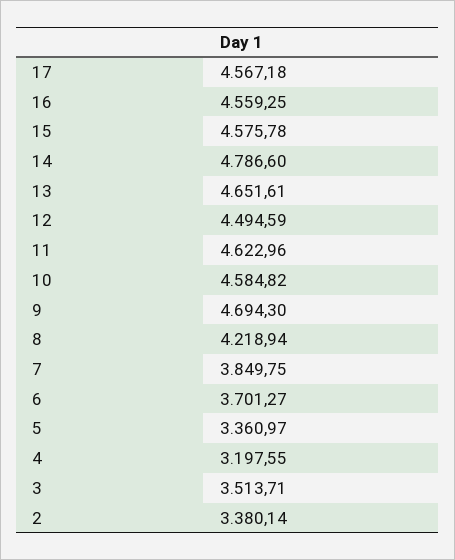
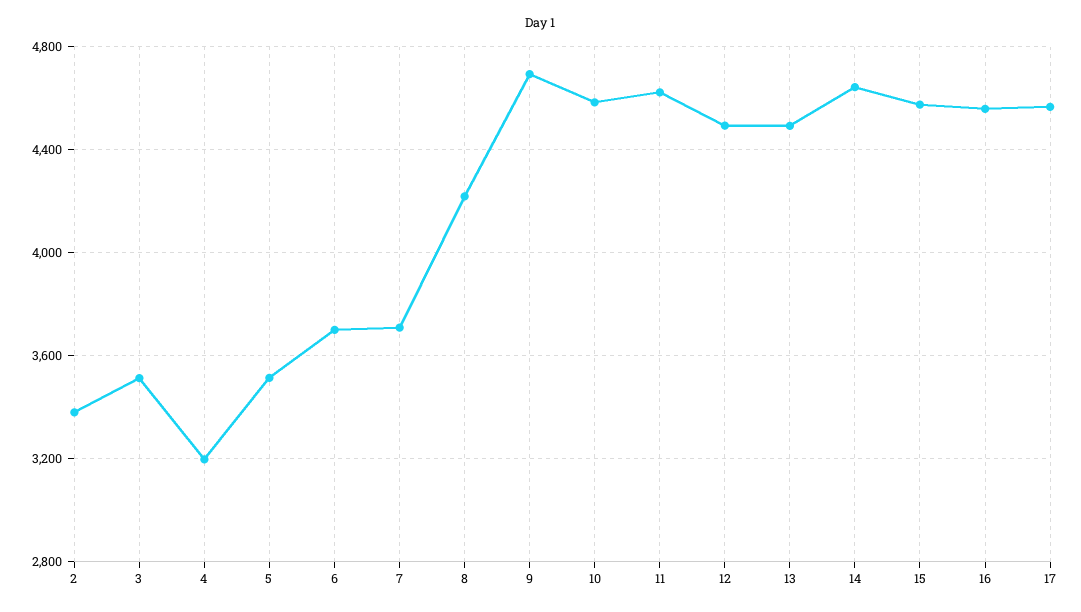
14: 4786.6 -> 4650
13: 4651.61 -> 4500
7: 3849.75 -> 3700
5: 3360.97 -> 3500

